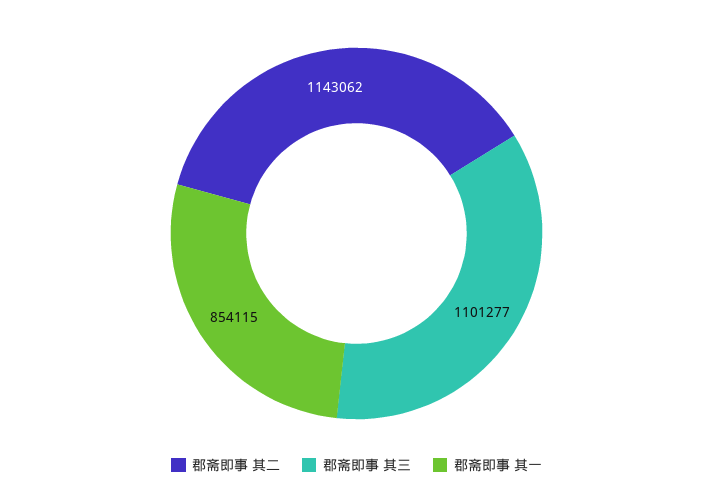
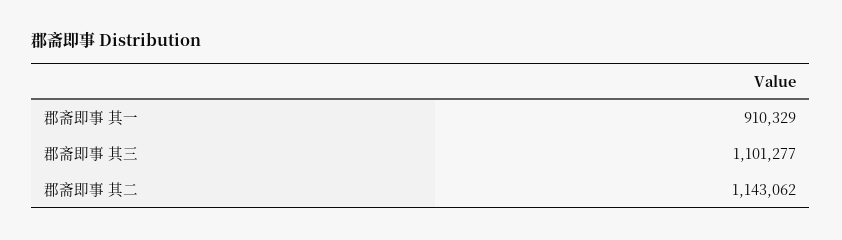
郡斋即事 其一: 854115 -> 910329

